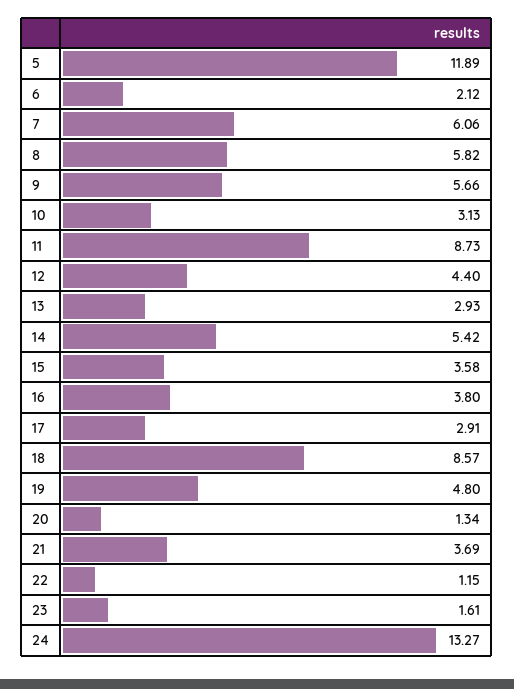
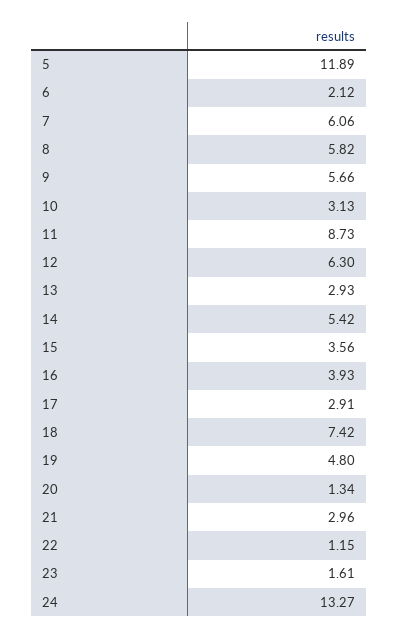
12: 4.4 -> 6.3
15: 3.58 -> 3.56
16: 3.8 -> 3.93
18: 8.57 -> 7.42
21: 3.69 -> 2.96

